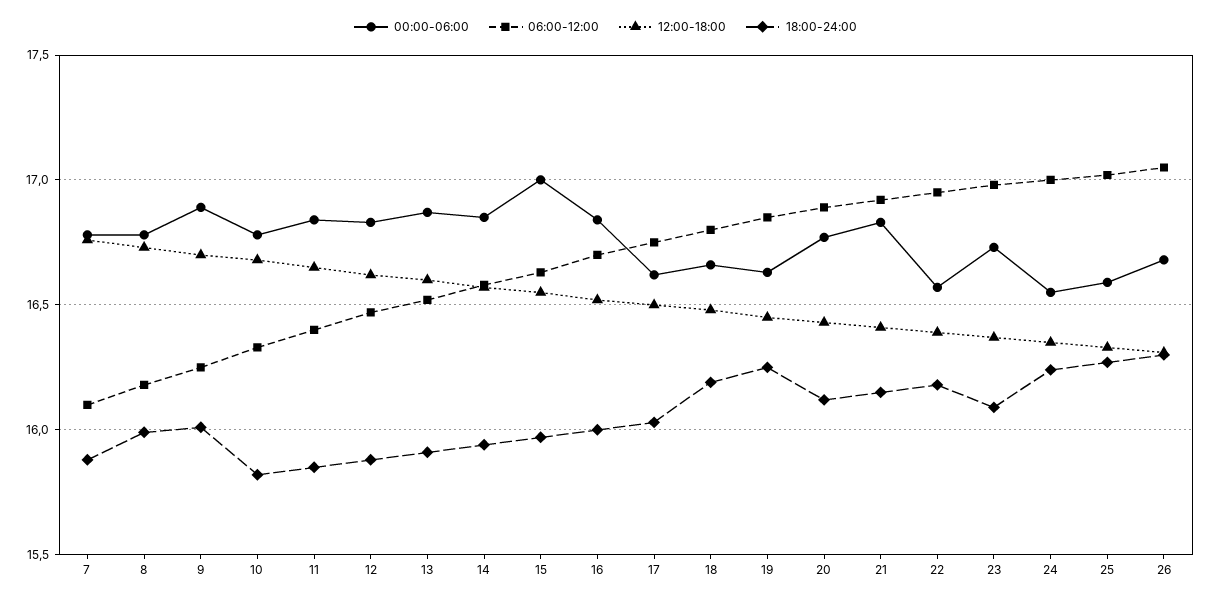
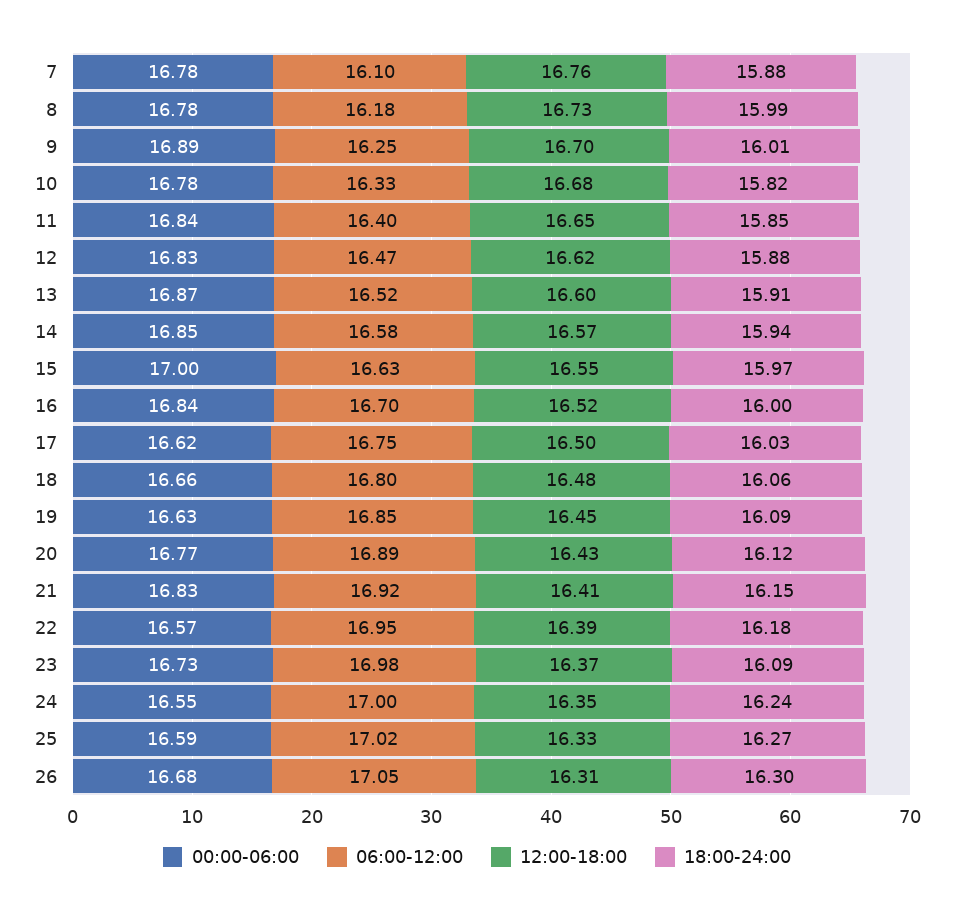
18:00-24:00, 18: 16.2 -> 16.06
18:00-24:00, 19: 16.25 -> 16.09

